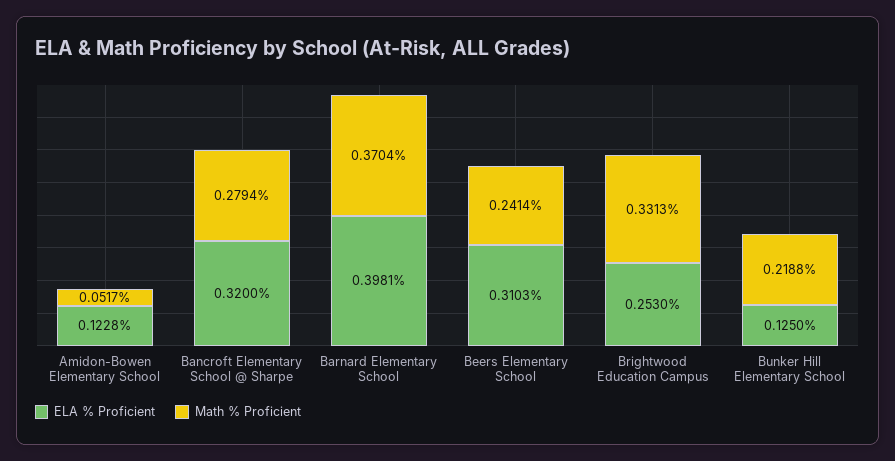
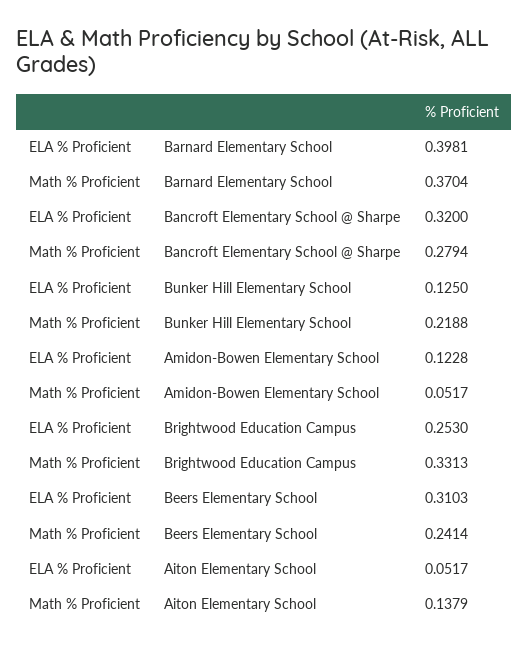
ELA % Proficient, Aiton Elementary School: none -> 0.0517
Math % Proficient, Aiton Elementary School: none -> 0.1379

